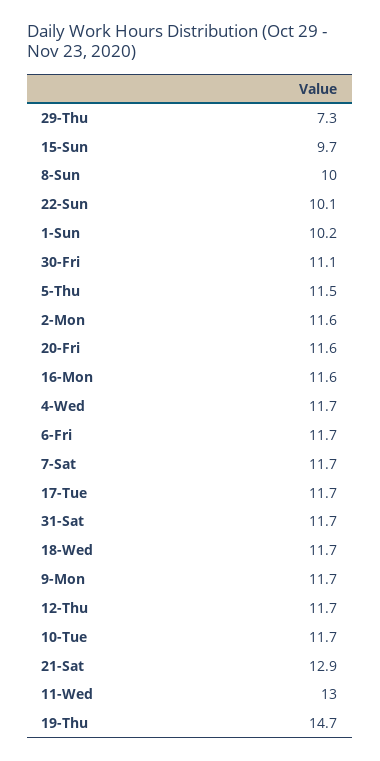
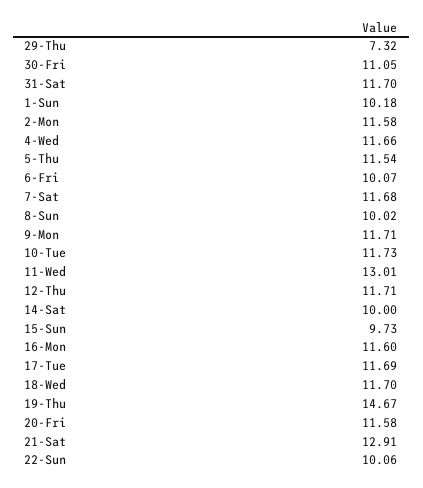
6-Fri: 11.7 -> 10.07
14-Sat: none -> 10

